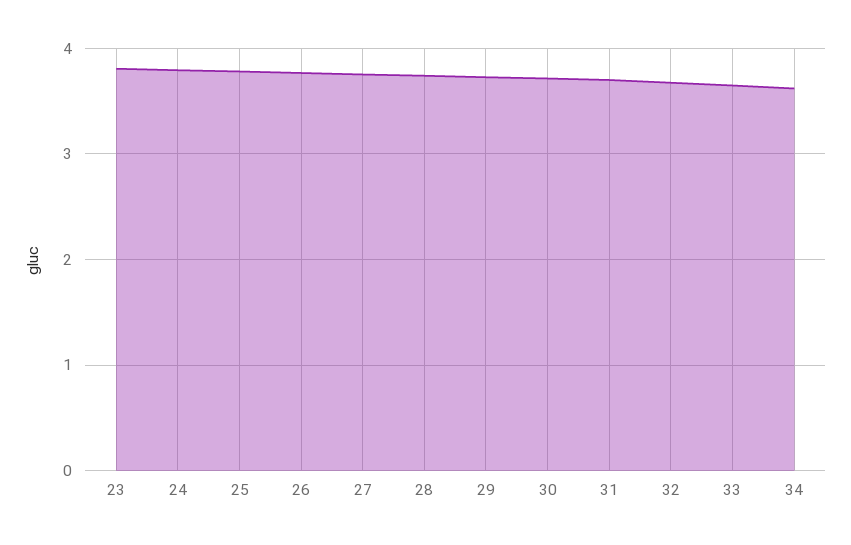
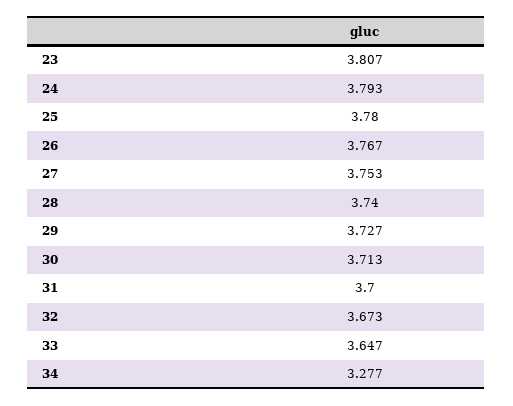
34: 3.6 -> 3.277

